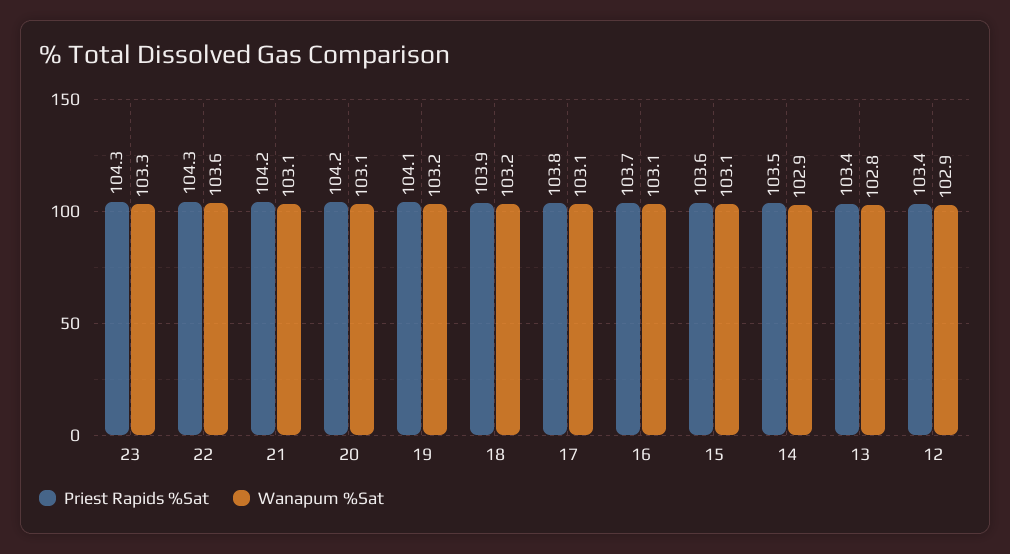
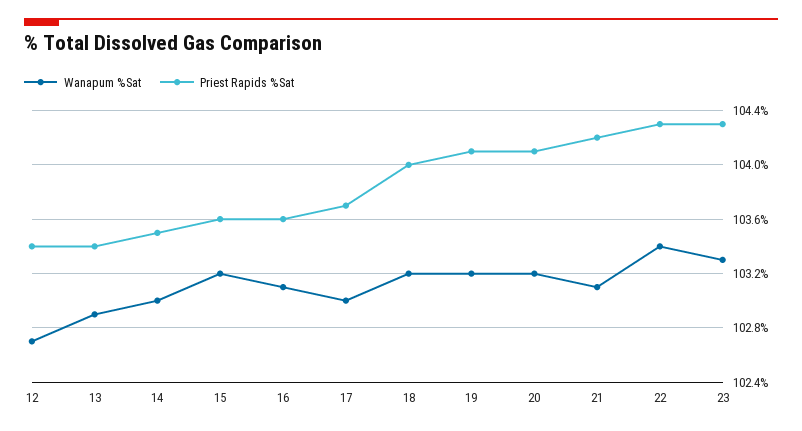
Wanapum %Sat, 22: 103.6 -> 103.4
Priest Rapids %Sat, 20: 104.2 -> 104.1
Wanapum %Sat, 20: 103.1 -> 103.2
Priest Rapids %Sat, 18: 103.9 -> 104
Priest Rapids %Sat, 17: 103.8 -> 103.7
Wanapum %Sat, 17: 103.1 -> 103
Priest Rapids %Sat, 16: 103.7 -> 103.6
Wanapum %Sat, 15: 103.1 -> 103.2
Wanapum %Sat, 14: 102.9 -> 103
Wanapum %Sat, 13: 102.8 -> 102.9
Wanapum %Sat, 12: 102.9 -> 102.7

